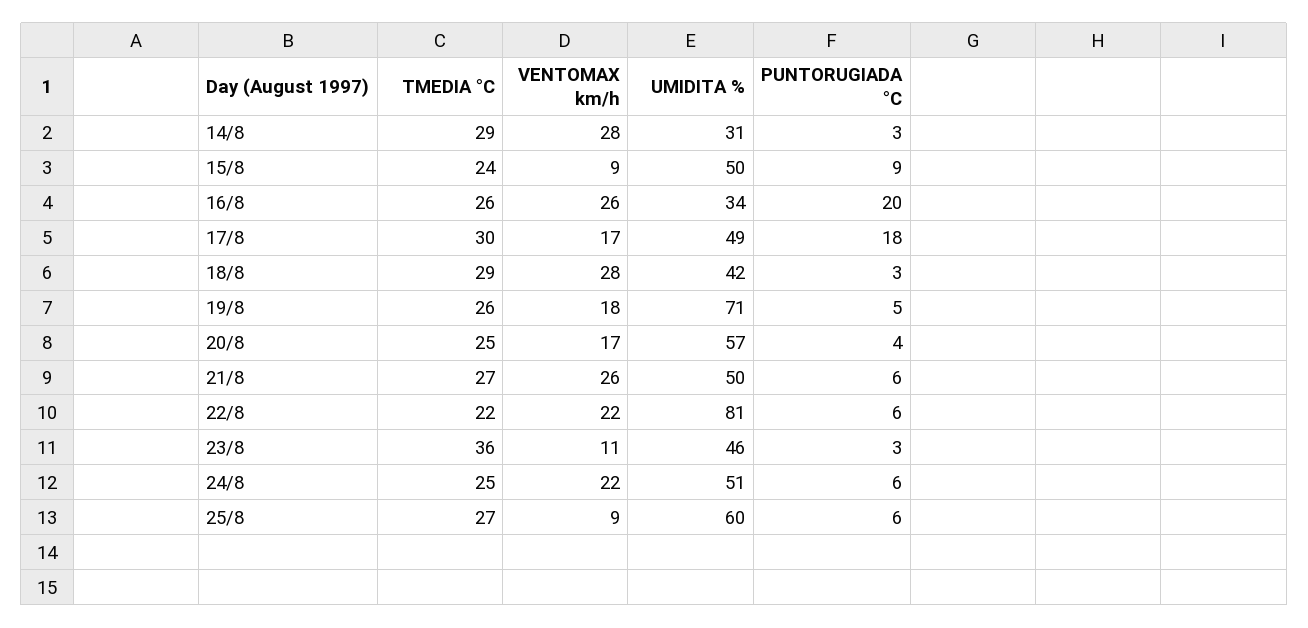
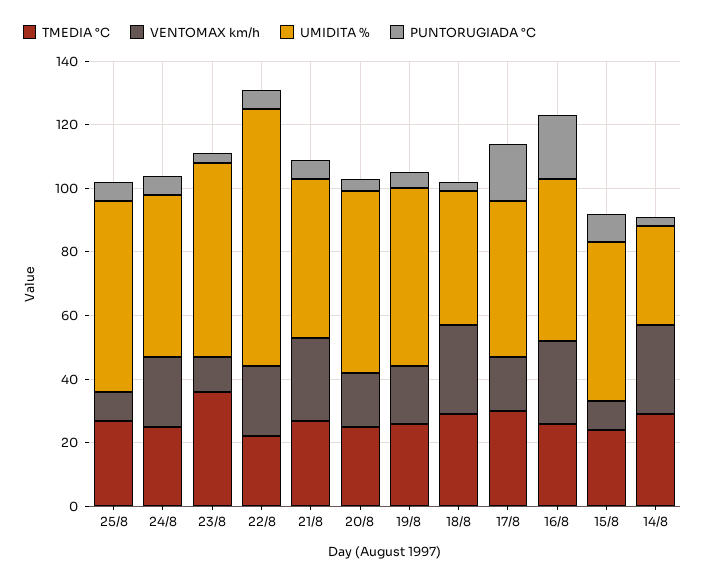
UMIDITA %, 16/8: 34 -> 50
UMIDITA %, 19/8: 71 -> 55
UMIDITA %, 23/8: 46 -> 60

